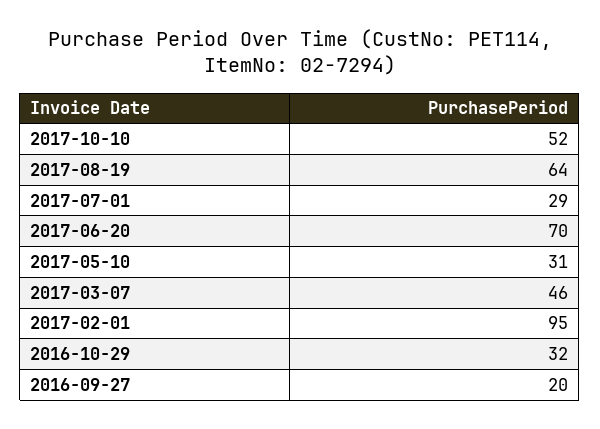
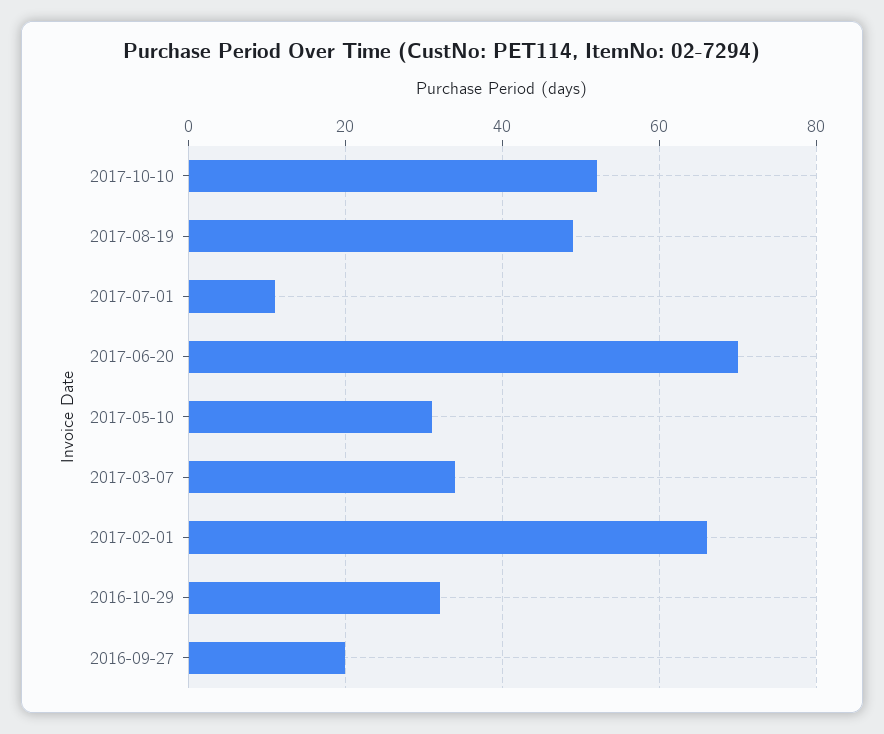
2017-08-19: 64 -> 50
2017-07-01: 29 -> 10
2017-03-07: 46 -> 35
2017-02-01: 95 -> 65

